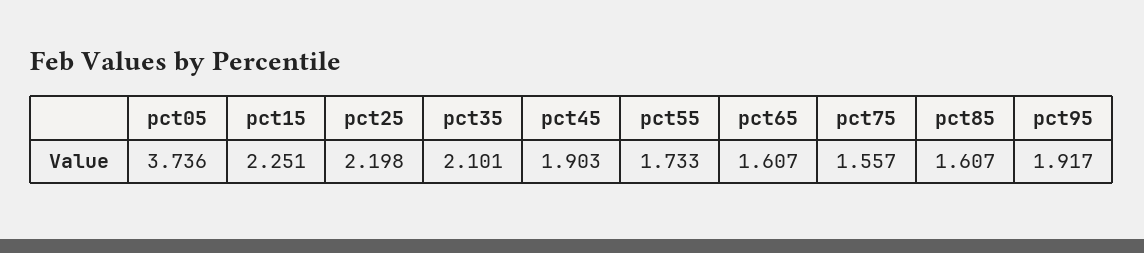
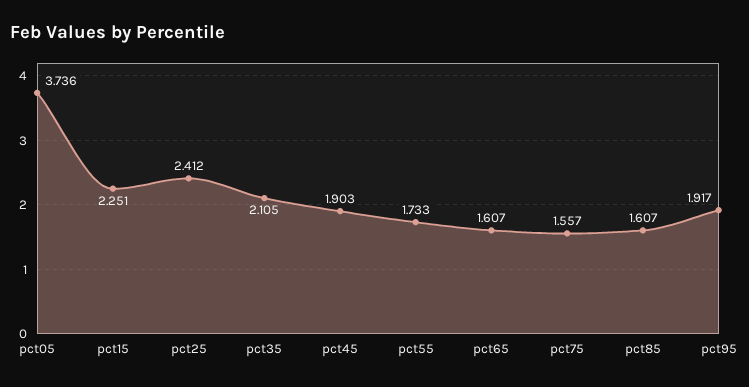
pct25: 2.198 -> 2.412
pct35: 2.101 -> 2.105

